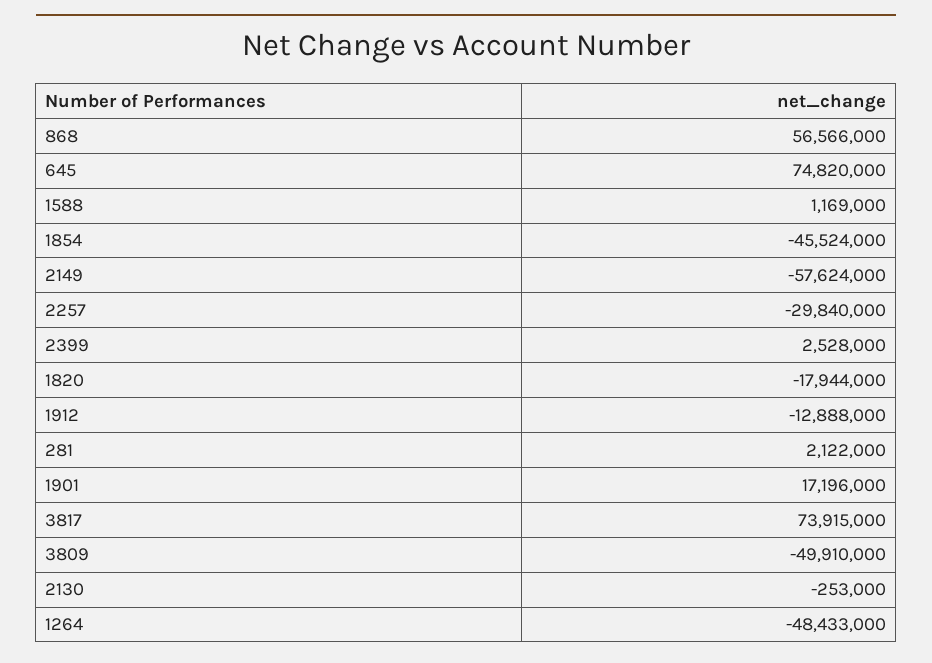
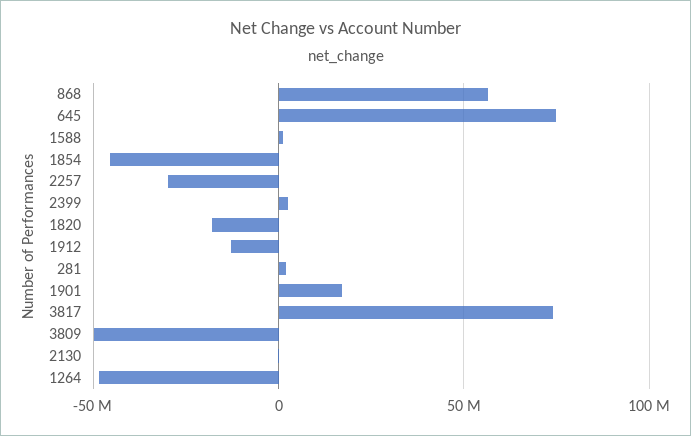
2149: -57624000 -> none

